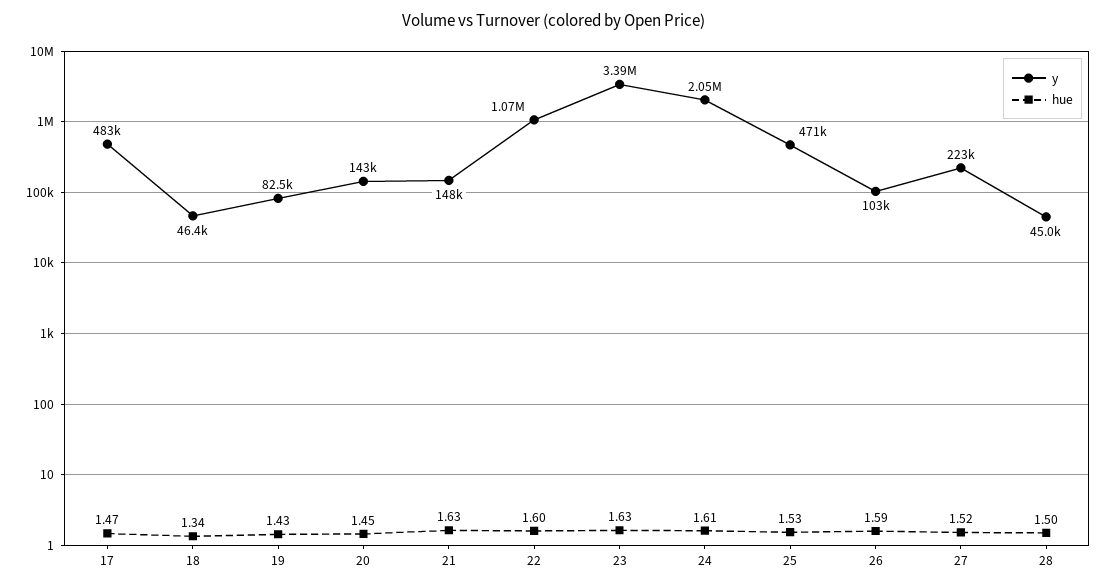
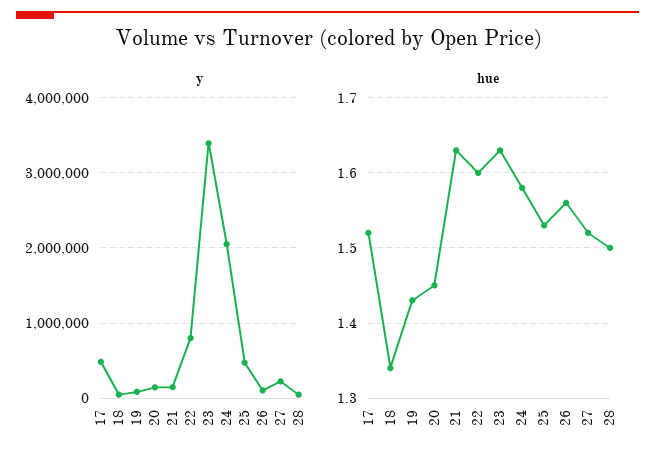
hue, 17: 1.47 -> 1.52
y, 22: 1070000 -> 800000
hue, 24: 1.61 -> 1.58
hue, 26: 1.59 -> 1.56

